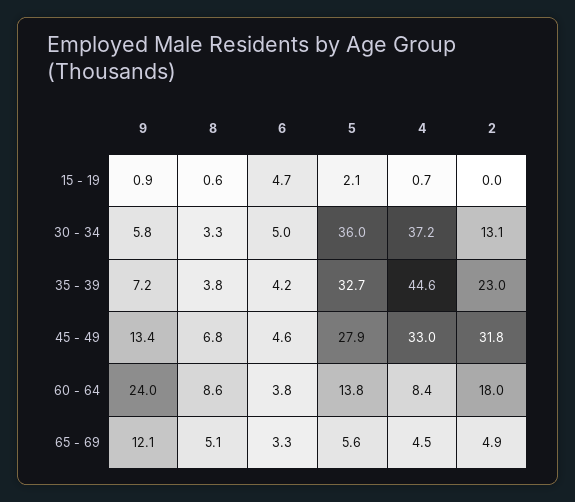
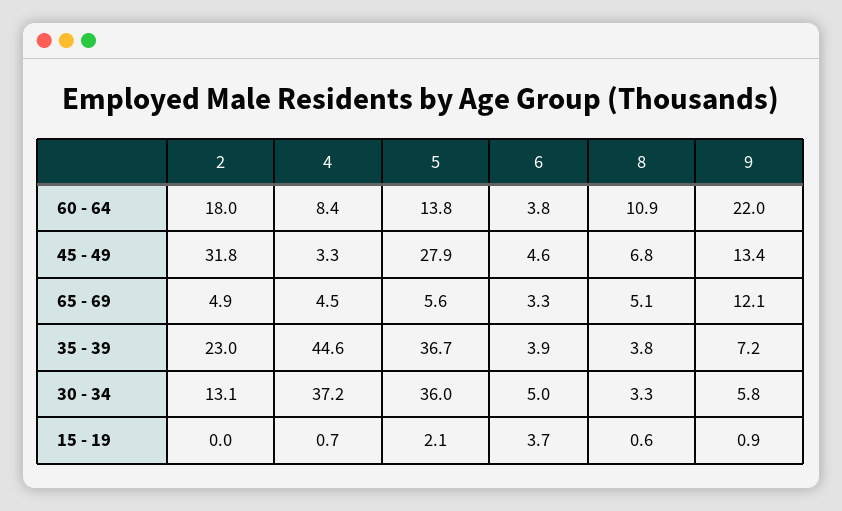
6, 15 - 19: 4.7 -> 3.7
6, 35 - 39: 4.2 -> 3.9
5, 35 - 39: 32.7 -> 36.7
4, 45 - 49: 33 -> 3.3
9, 60 - 64: 24 -> 22
8, 60 - 64: 8.6 -> 10.9

